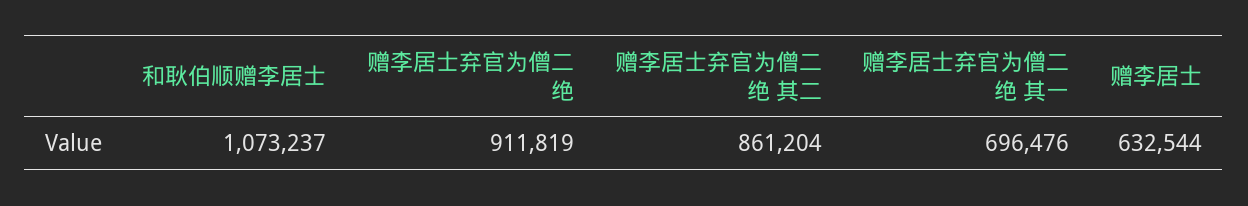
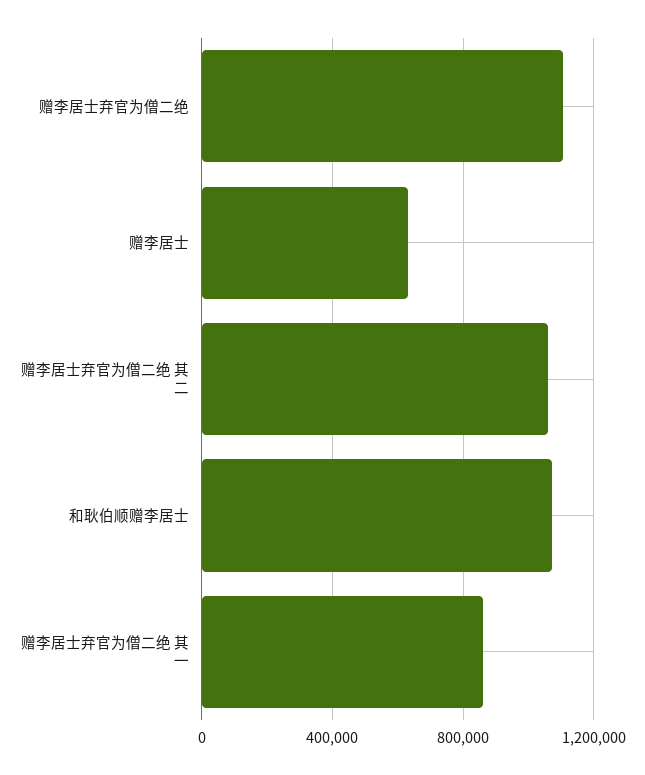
赠李居士弃官为僧二绝: 911819 -> 1100000
赠李居士弃官为僧二绝 其二: 861204 -> 1050000
赠李居士弃官为僧二绝 其一: 696476 -> 850000

